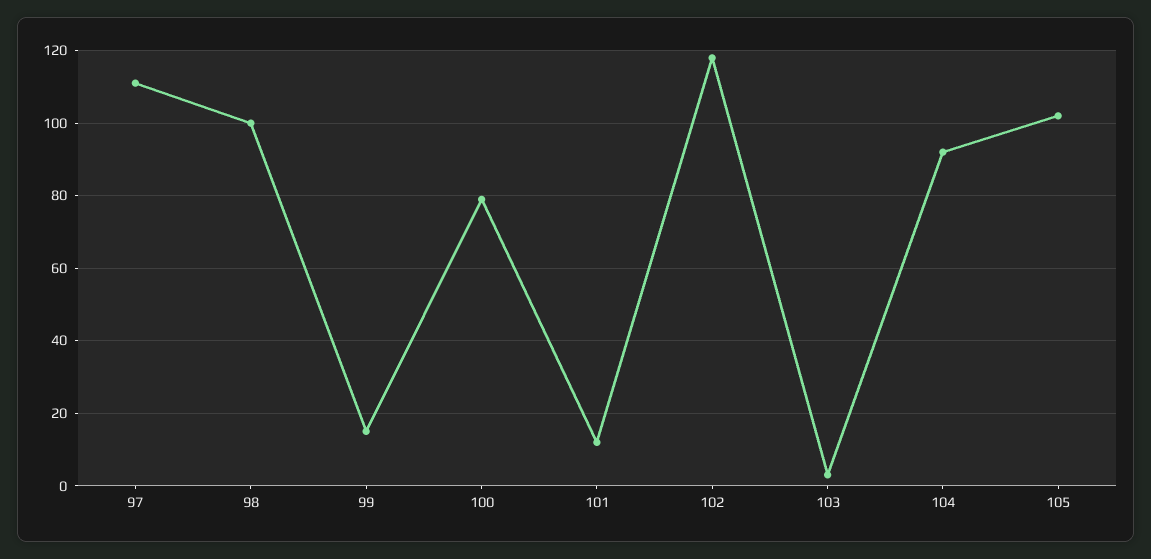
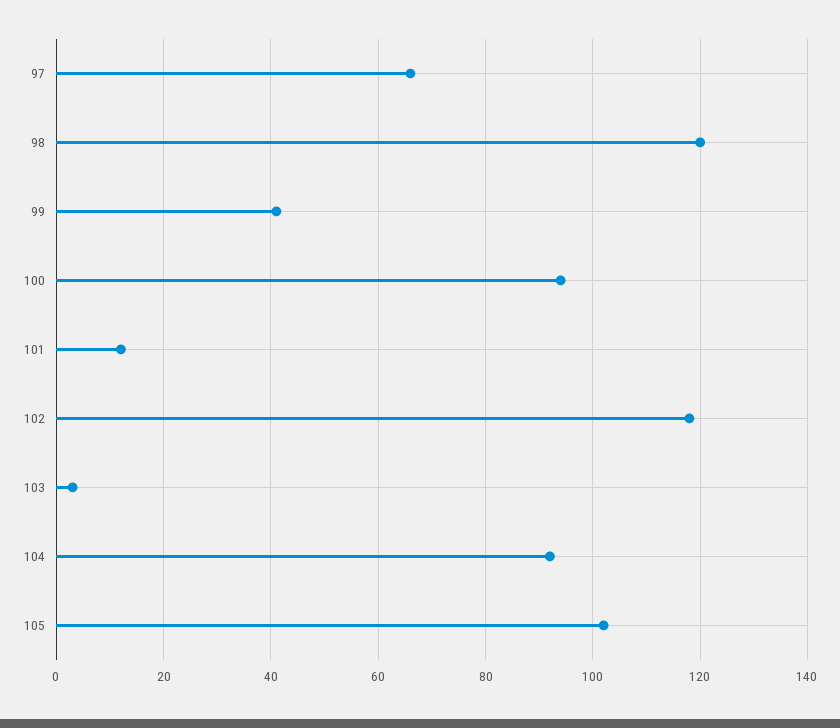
97: 110 -> 65
98: 100 -> 120
99: 15 -> 40
100: 80 -> 95

